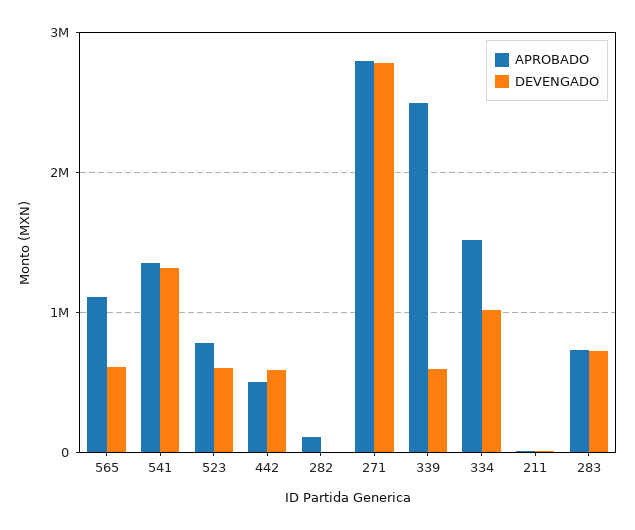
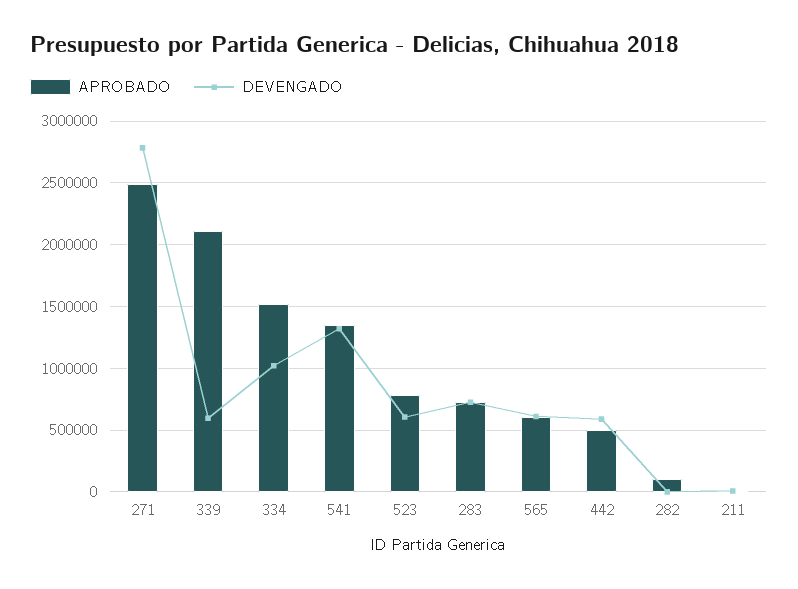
APROBADO, 565: 1100000 -> 600000
APROBADO, 271: 2800000 -> 2500000
APROBADO, 339: 2500000 -> 2100000

